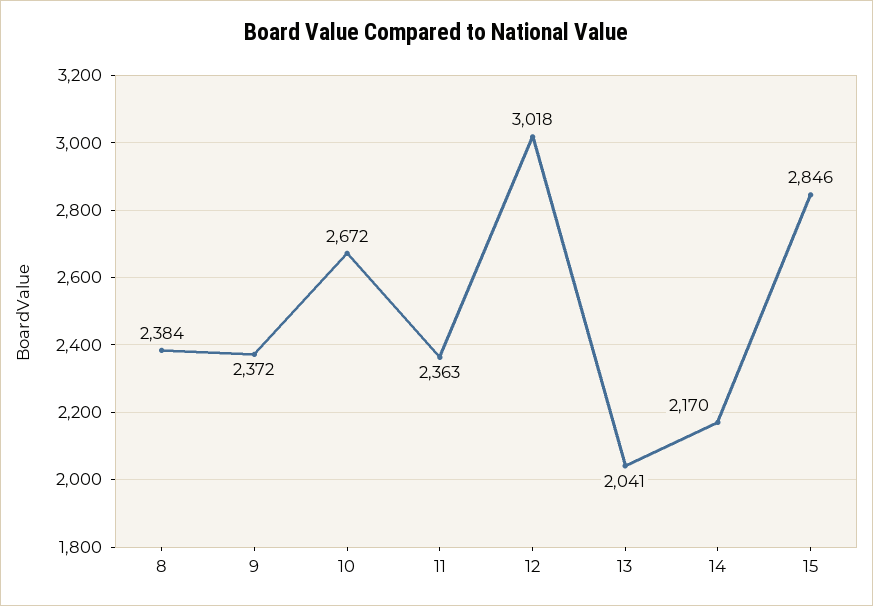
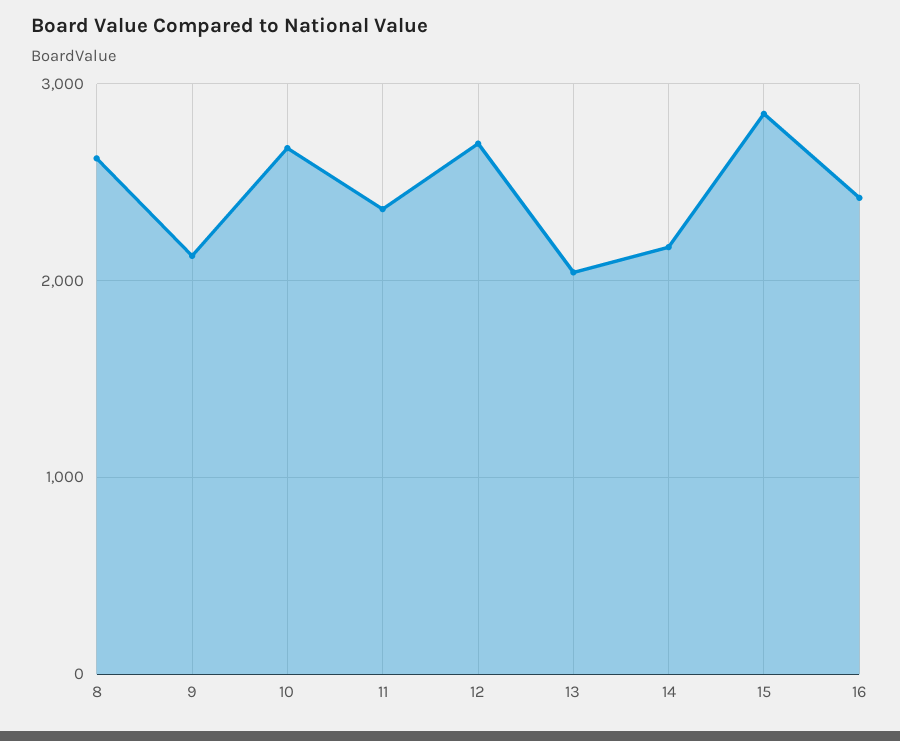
8: 2384 -> 2600
9: 2372 -> 2100
12: 3018 -> 2700
16: none -> 2400

